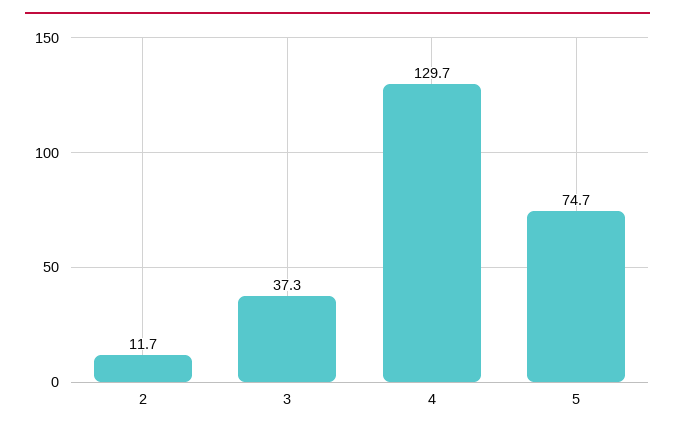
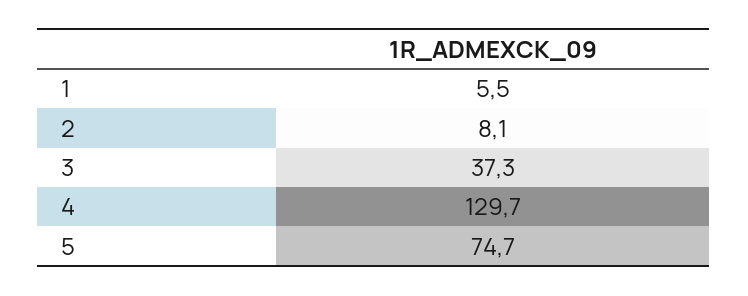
2: 11.7 -> 8.1
1: none -> 5.5

